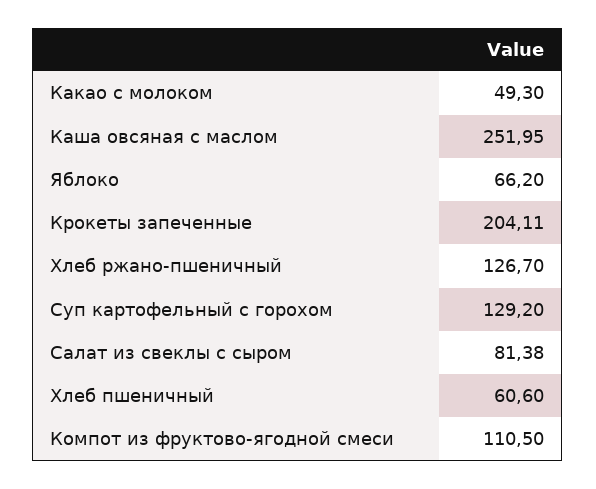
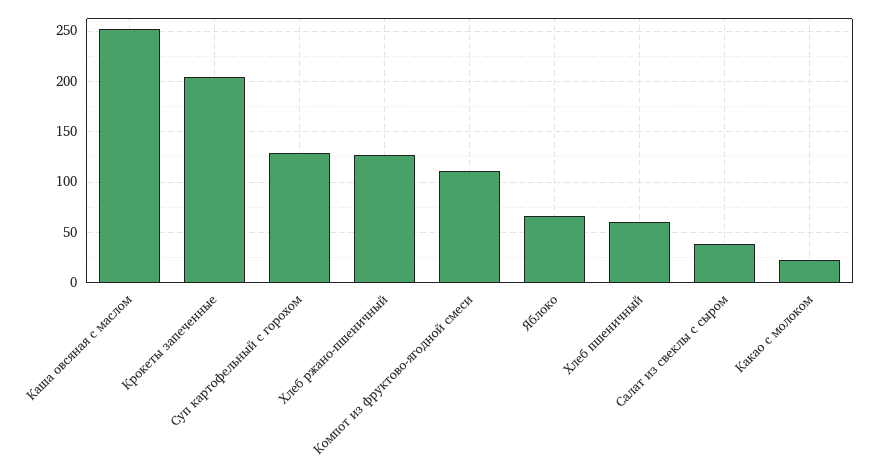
Какао с молоком: 49.3 -> 20
Салат из свеклы с сыром: 81.38 -> 40

